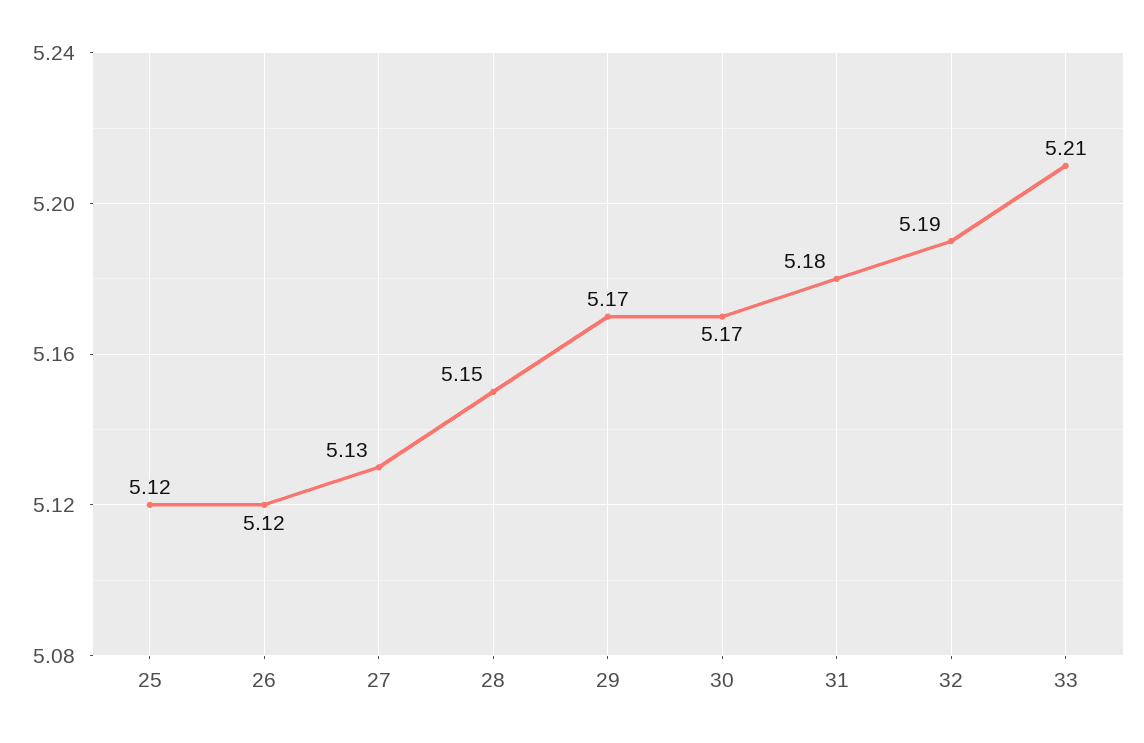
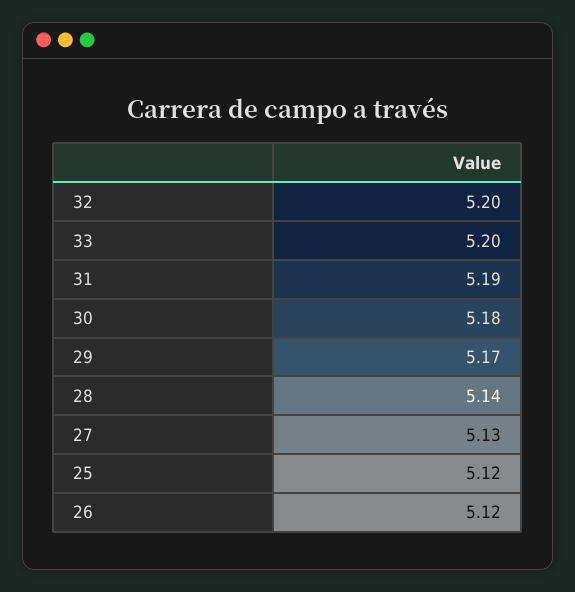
28: 5.15 -> 5.14
30: 5.17 -> 5.18
31: 5.18 -> 5.19
32: 5.19 -> 5.2
33: 5.21 -> 5.2

